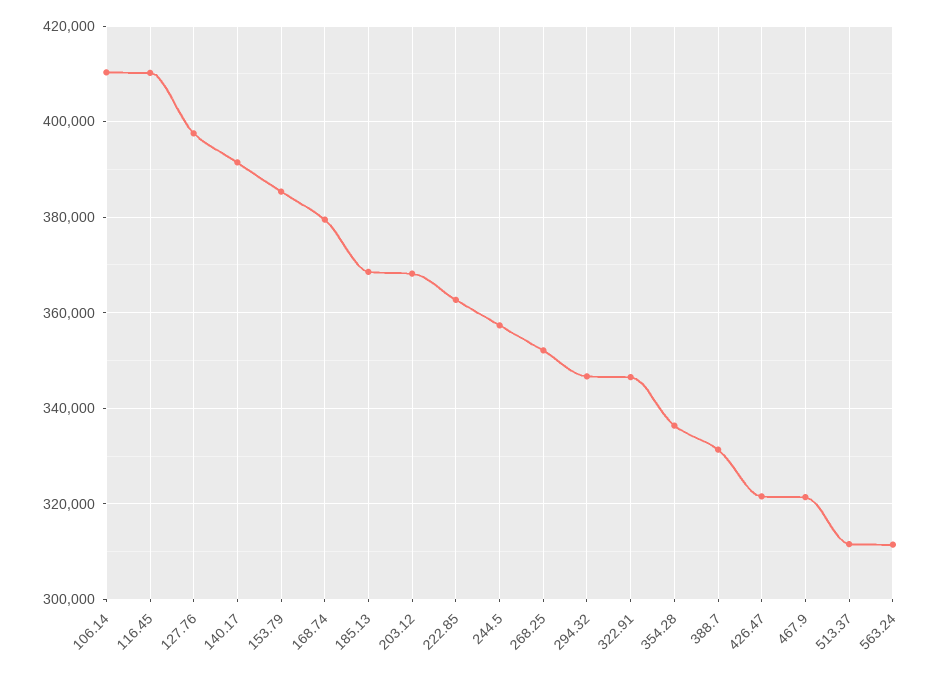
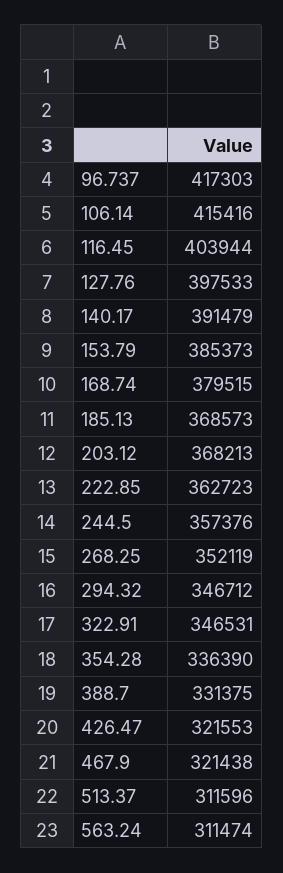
106.14: 410000 -> 415416
116.45: 410000 -> 403944
96.737: none -> 417303

